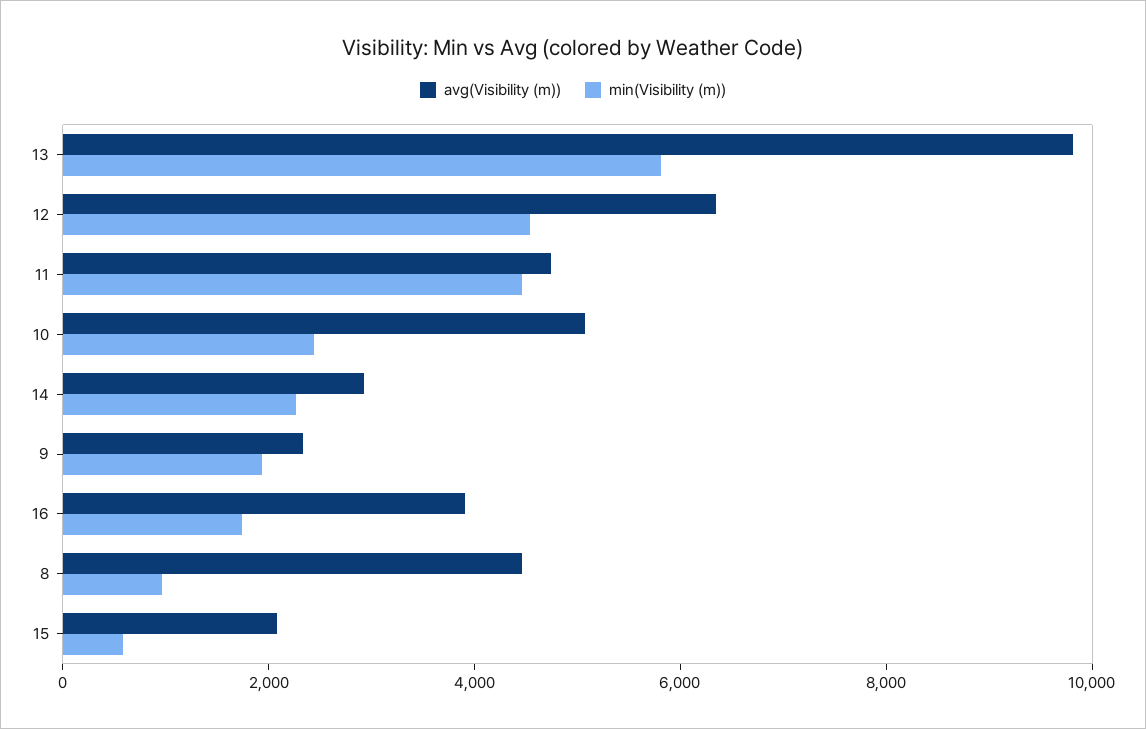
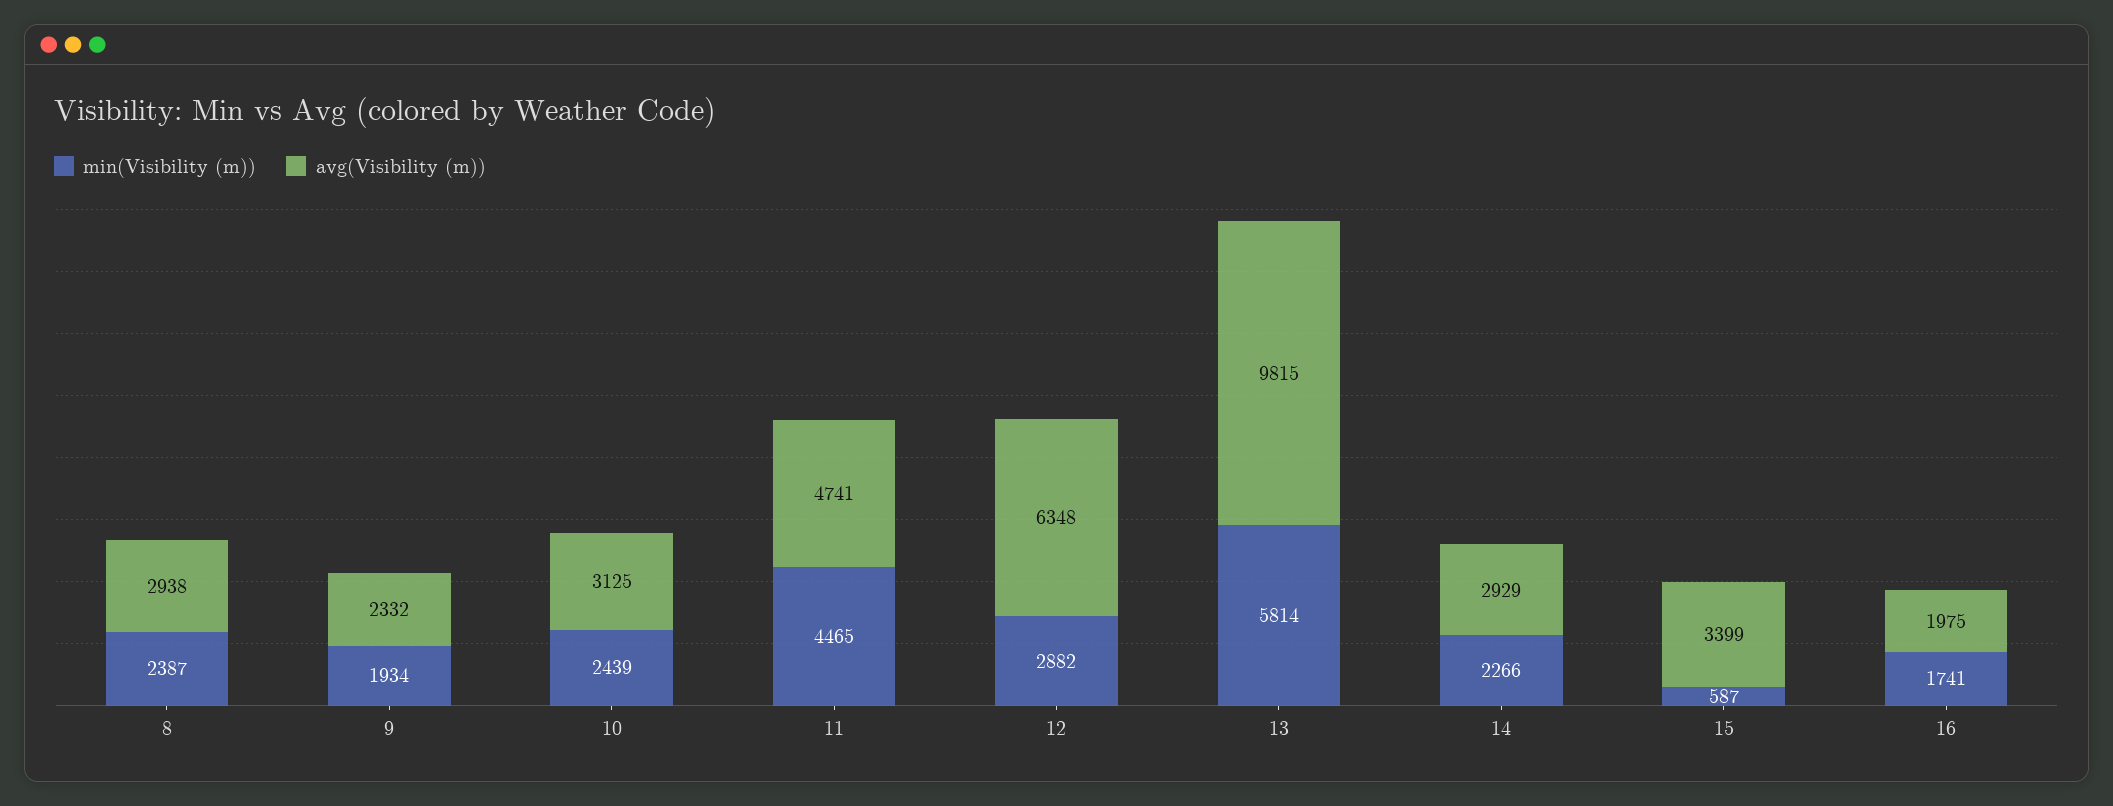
min(Visibility (m)), 12: 4500 -> 2882
avg(Visibility (m)), 10: 5000 -> 3125
avg(Visibility (m)), 16: 4000 -> 1975
avg(Visibility (m)), 8: 4500 -> 2938
min(Visibility (m)), 8: 1000 -> 2387
avg(Visibility (m)), 15: 2000 -> 3399

